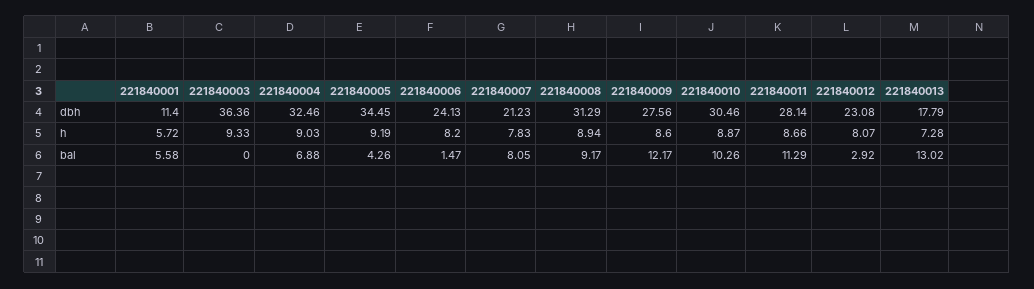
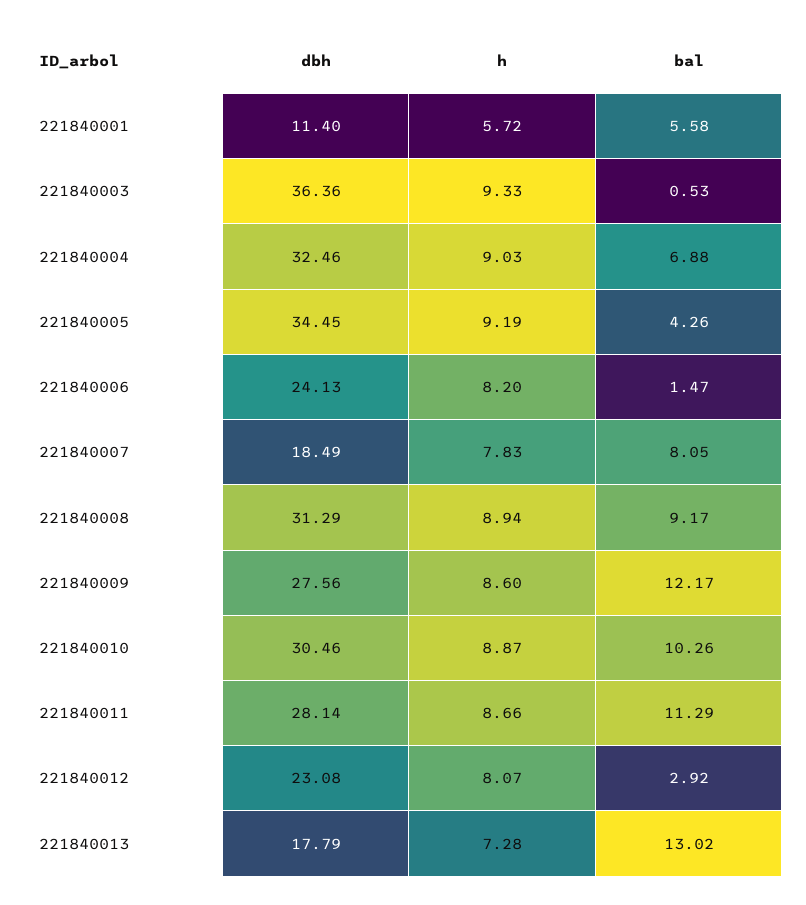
221840007, dbh: 21.23 -> 18.49
221840003, bal: 0 -> 0.53

